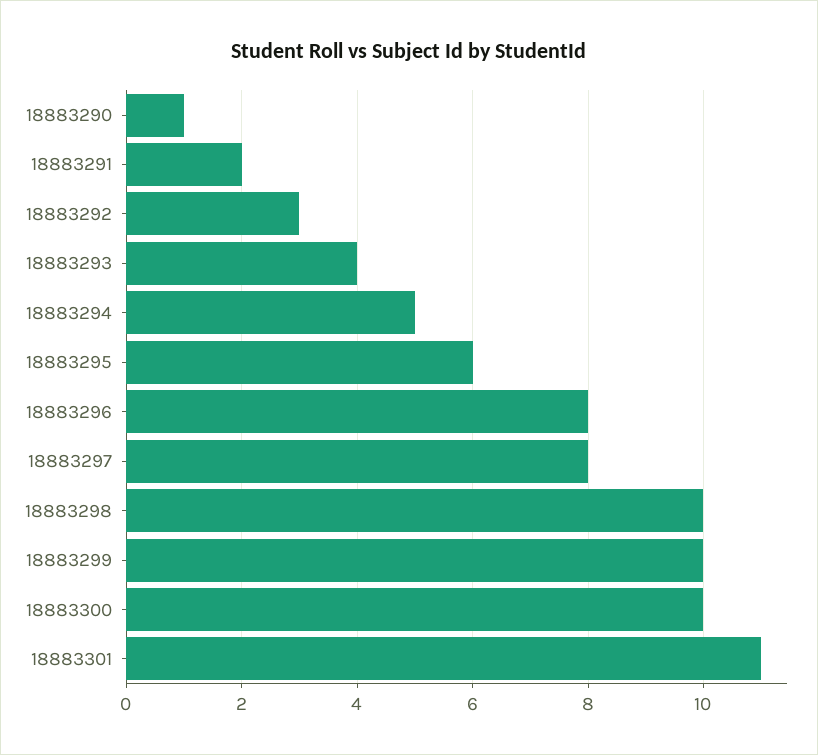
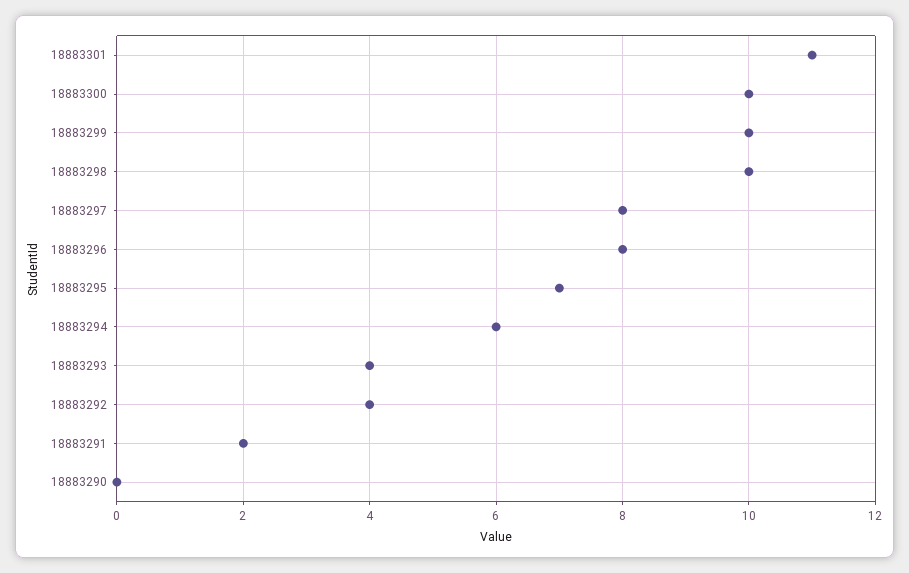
18883290: 1 -> 0
18883292: 3 -> 4
18883294: 5 -> 6
18883295: 6 -> 7

